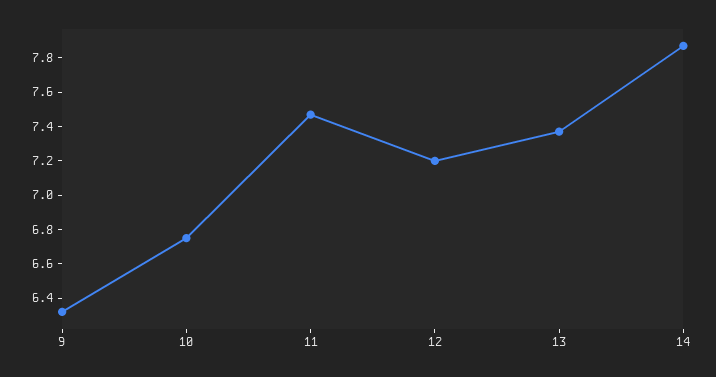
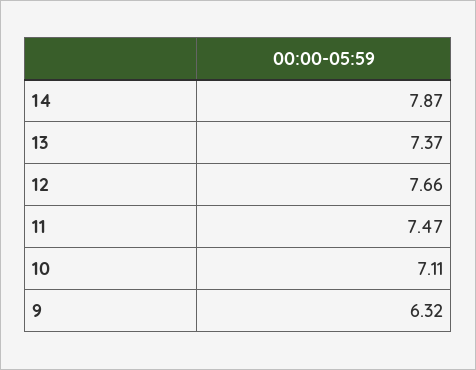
10: 6.75 -> 7.11
12: 7.2 -> 7.66

